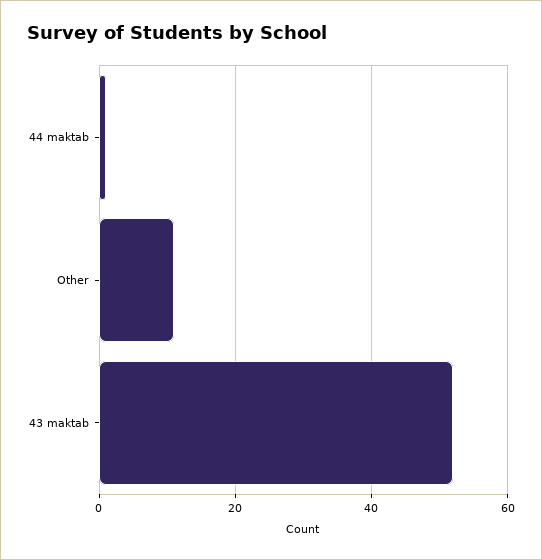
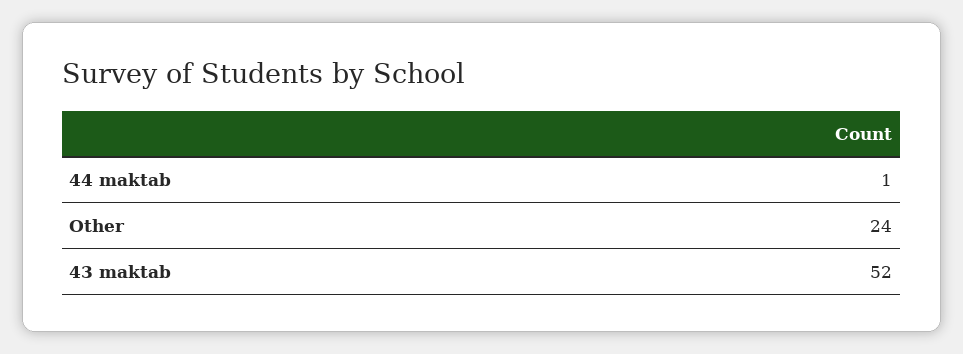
Other: 10 -> 24

